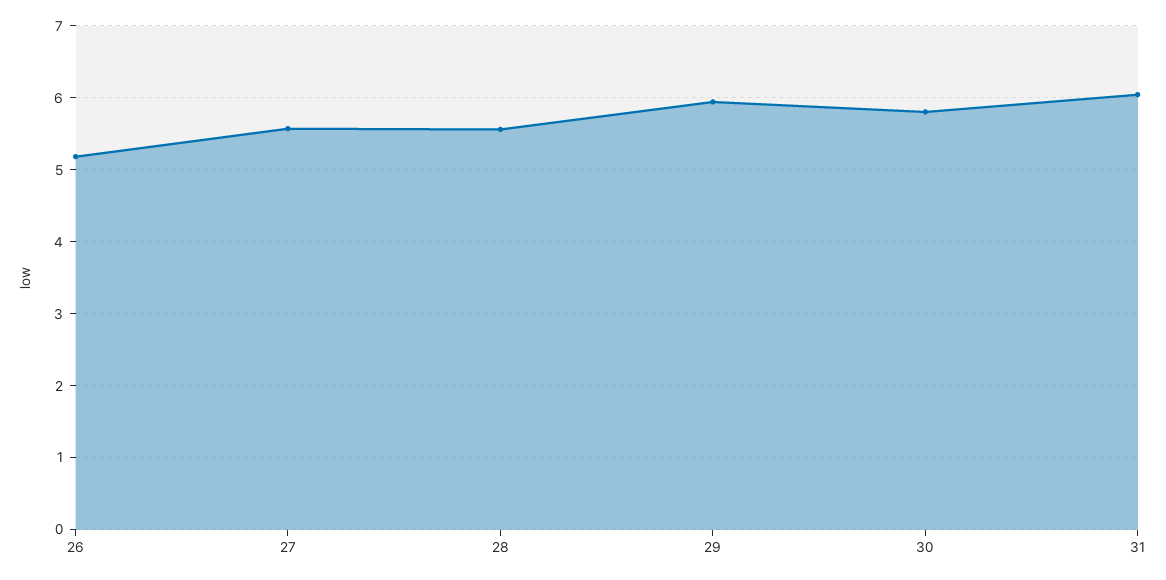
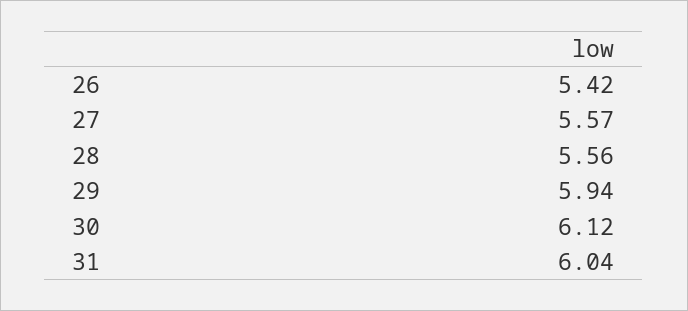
26: 5.2 -> 5.42
30: 5.8 -> 6.12

